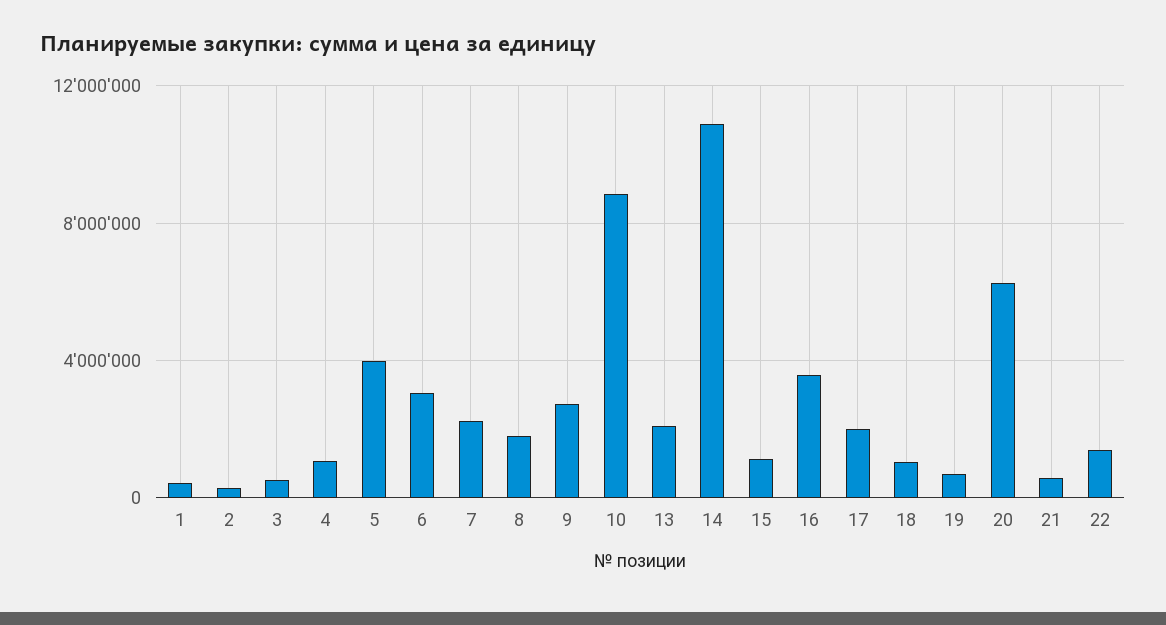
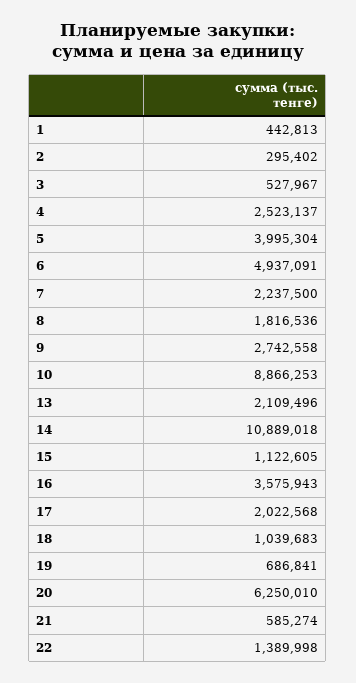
4: 1000000 -> 2523137
6: 3000000 -> 4937091

